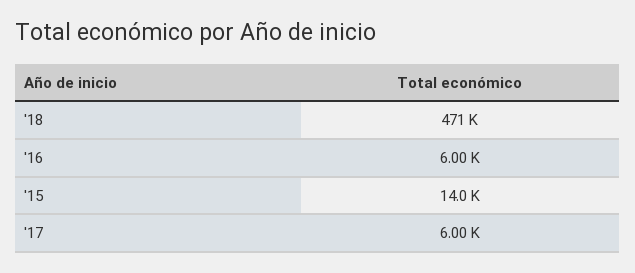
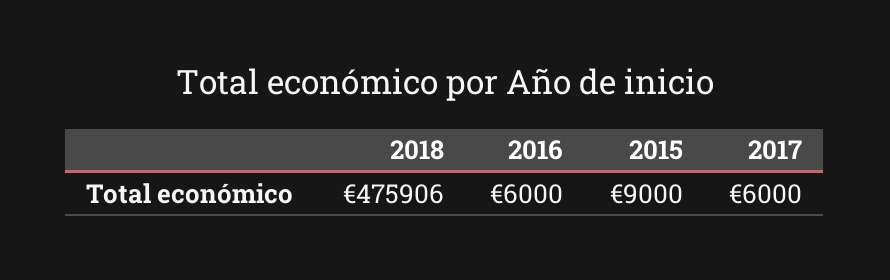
'18: 471000 -> 475906
'15: 14000 -> 9000

